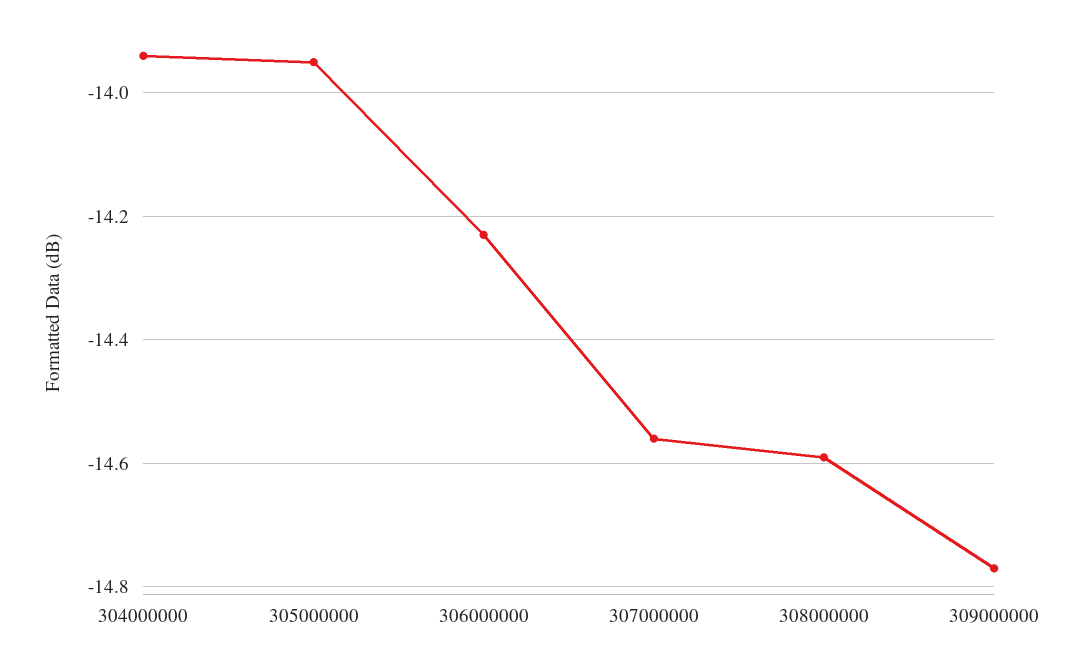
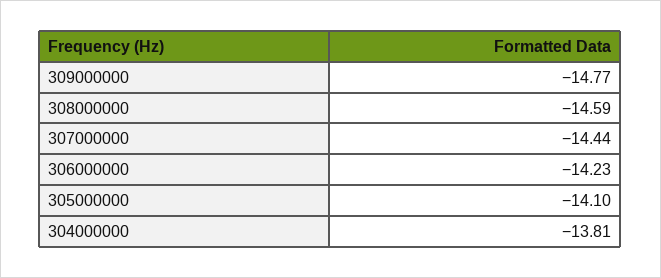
304000000: -13.95 -> -13.81
305000000: -13.95 -> -14.1
307000000: -14.55 -> -14.44

